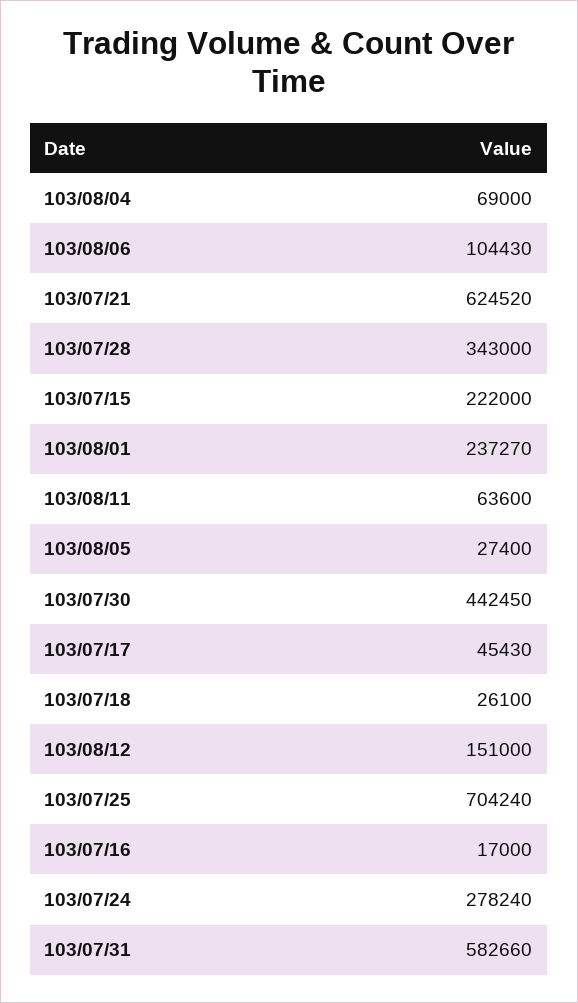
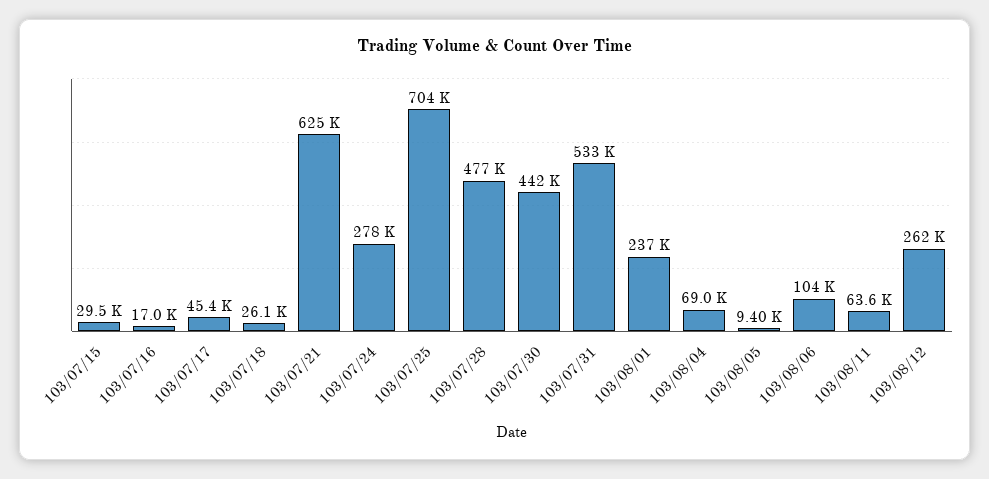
103/07/28: 343000 -> 477000
103/07/15: 222000 -> 29500
103/08/05: 27400 -> 9400
103/08/12: 151000 -> 262000
103/07/31: 582660 -> 533000

